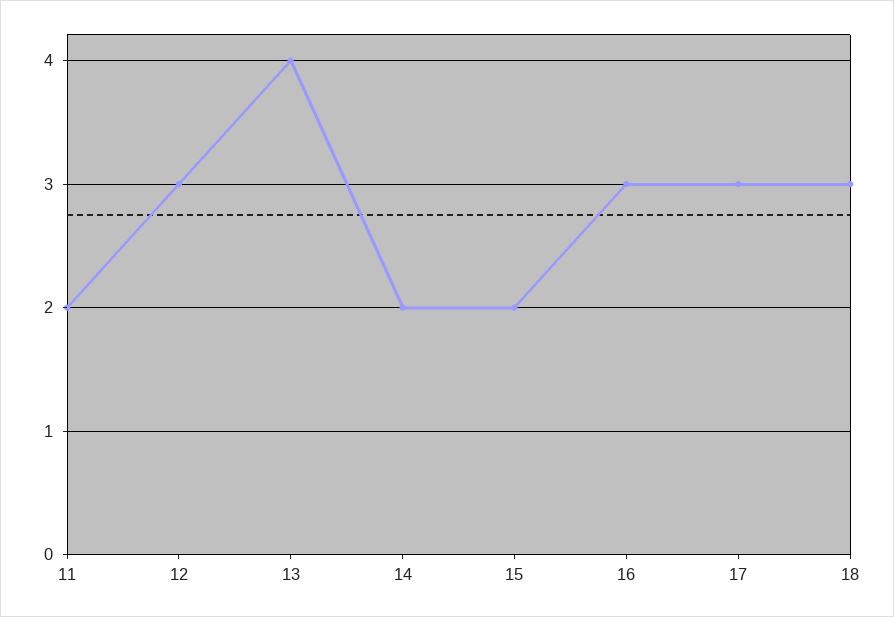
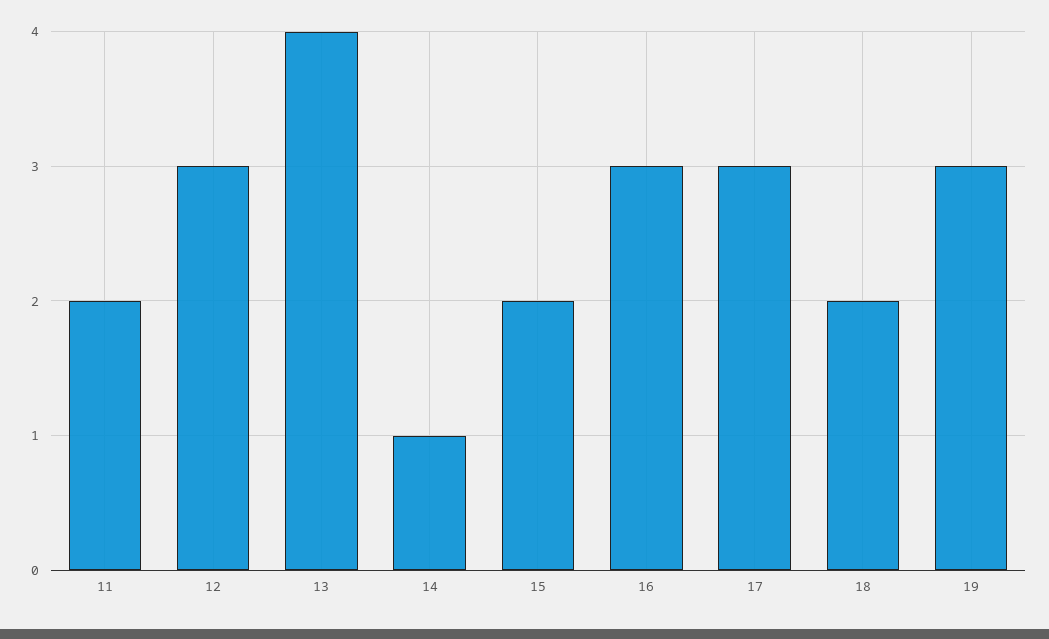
14: 2 -> 1
18: 3 -> 2
19: none -> 3

